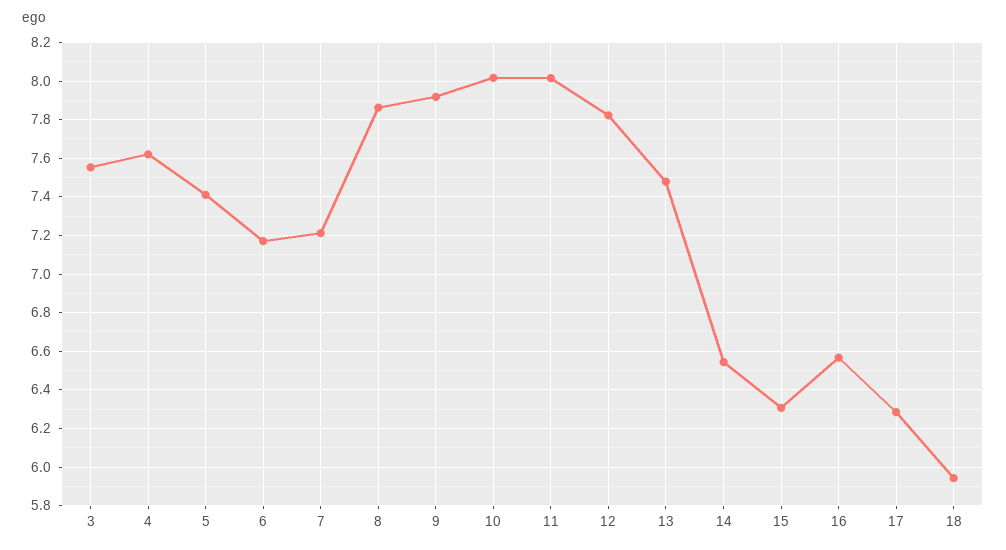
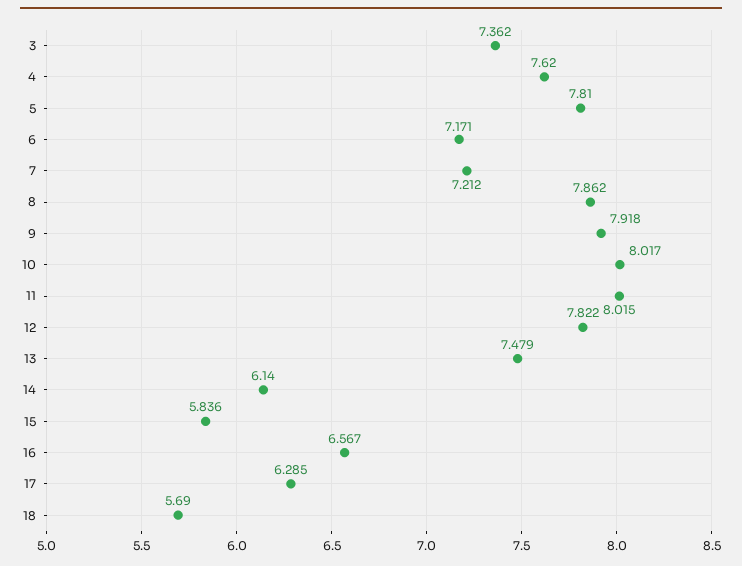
3: 7.55 -> 7.362
5: 7.4 -> 7.81
14: 6.55 -> 6.14
15: 6.3 -> 5.836
18: 5.95 -> 5.69

